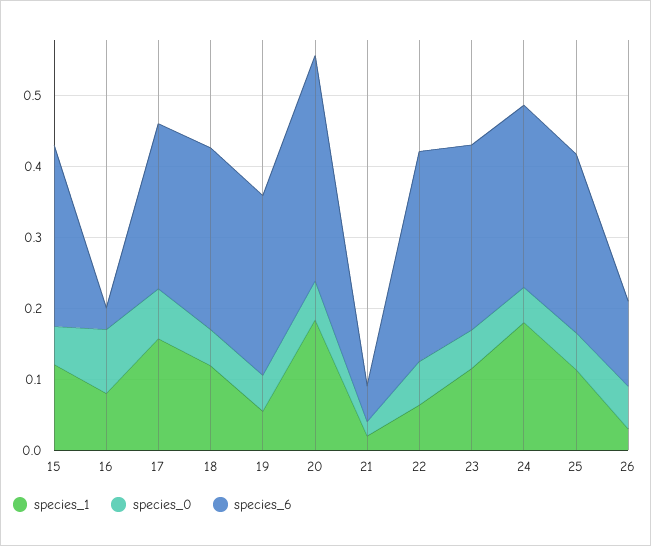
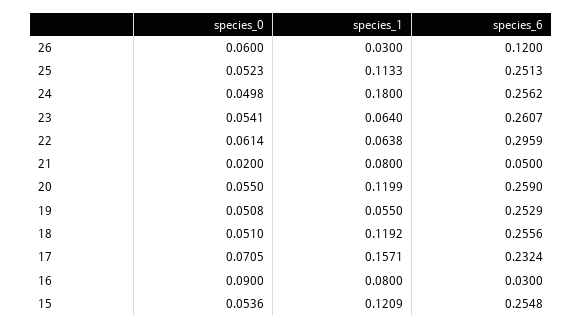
species_1, 20: 0.18 -> 0.1199
species_6, 20: 0.32 -> 0.259
species_1, 21: 0.02 -> 0.08
species_1, 23: 0.12 -> 0.064

